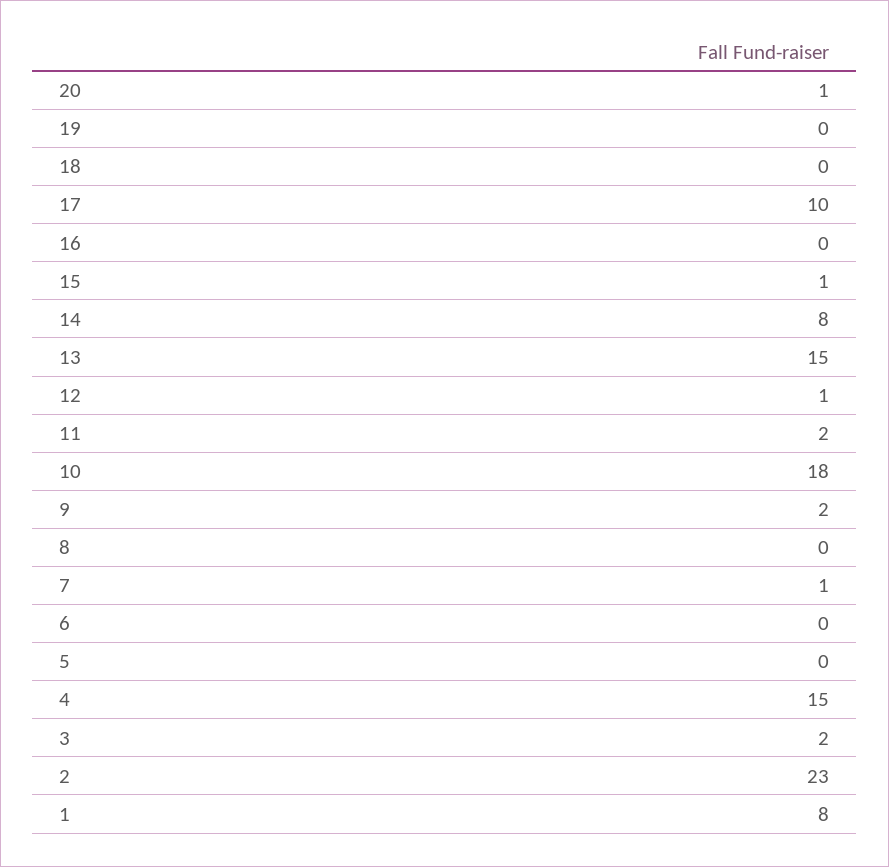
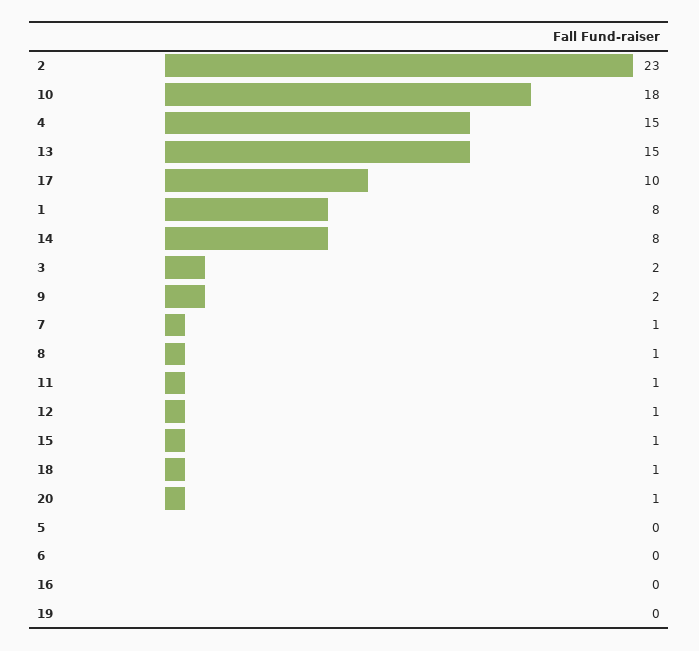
18: 0 -> 1
11: 2 -> 1
8: 0 -> 1

